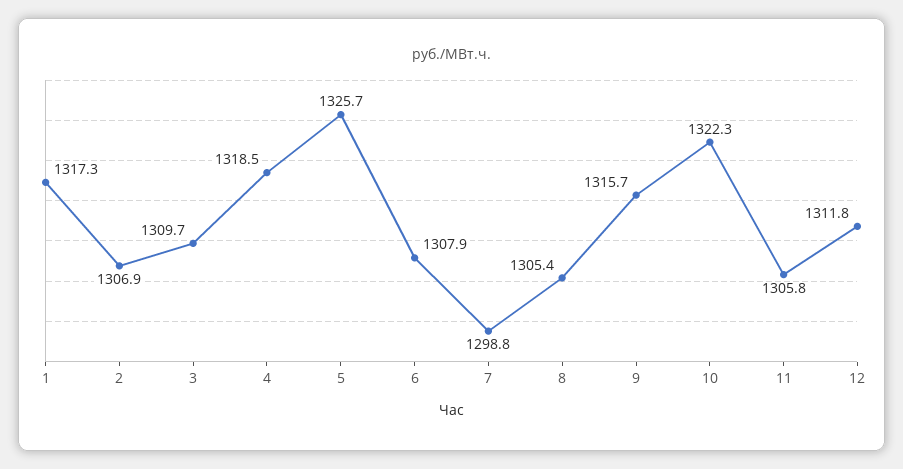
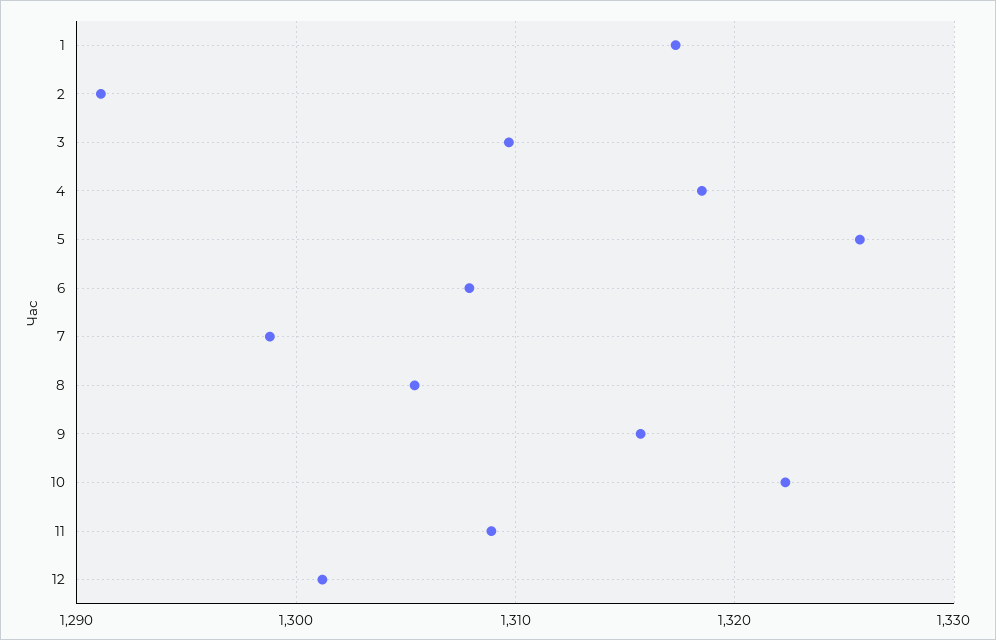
2: 1306.9 -> 1291
11: 1305.8 -> 1309
12: 1311.8 -> 1301

